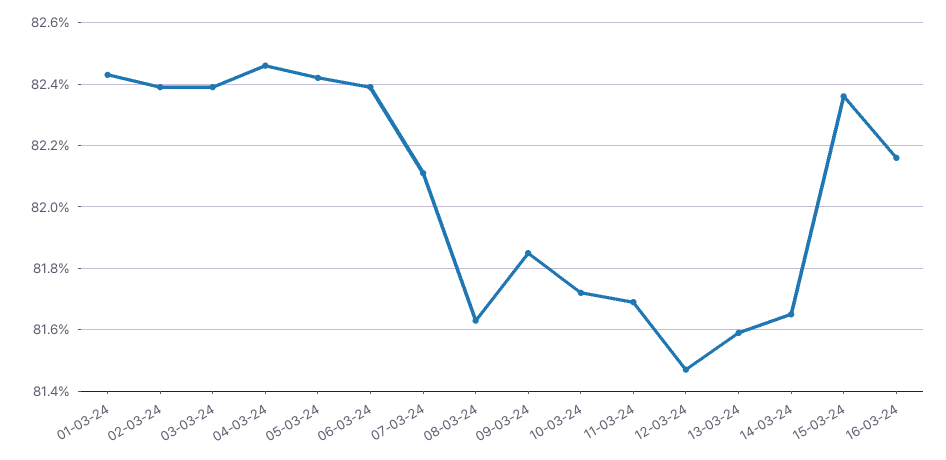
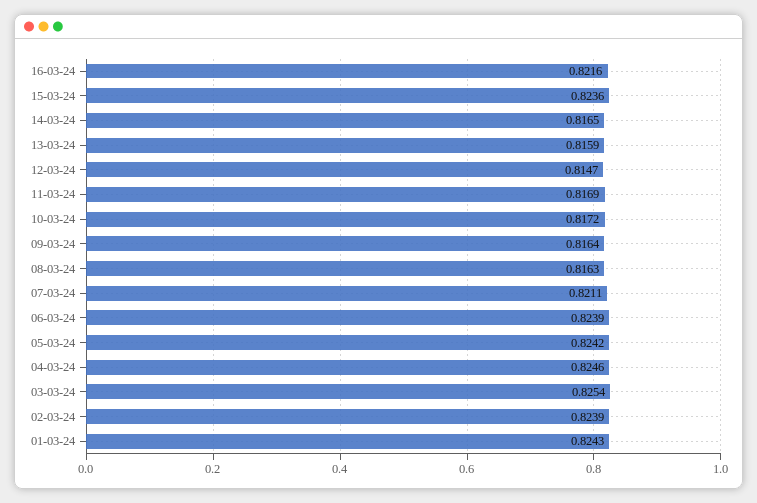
03-03-24: 0.824 -> 0.8254
09-03-24: 0.8185 -> 0.8164

